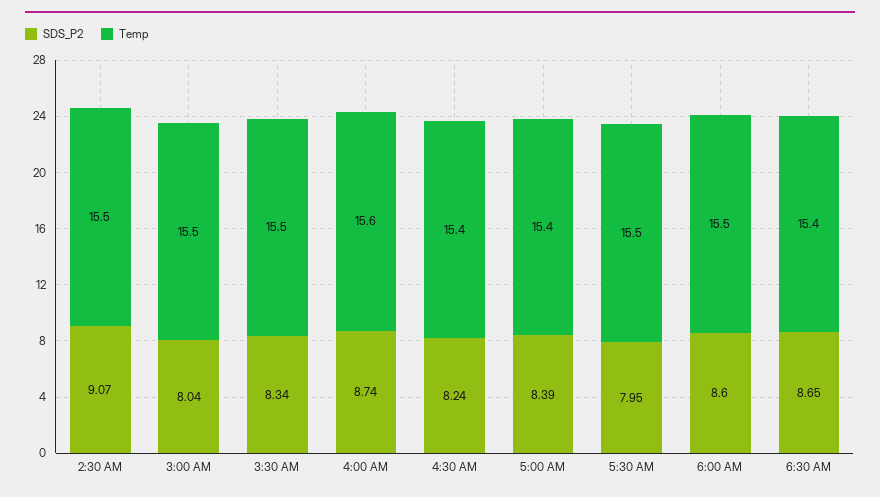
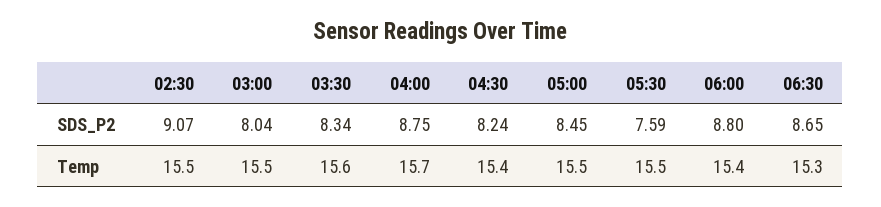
Temp, 3:30 AM: 15.5 -> 15.6
SDS_P2, 4:00 AM: 8.74 -> 8.75
Temp, 4:00 AM: 15.6 -> 15.7
SDS_P2, 5:00 AM: 8.39 -> 8.45
Temp, 5:00 AM: 15.4 -> 15.5
SDS_P2, 5:30 AM: 7.95 -> 7.59
SDS_P2, 6:00 AM: 8.6 -> 8.8
Temp, 6:00 AM: 15.5 -> 15.4
Temp, 6:30 AM: 15.4 -> 15.3

